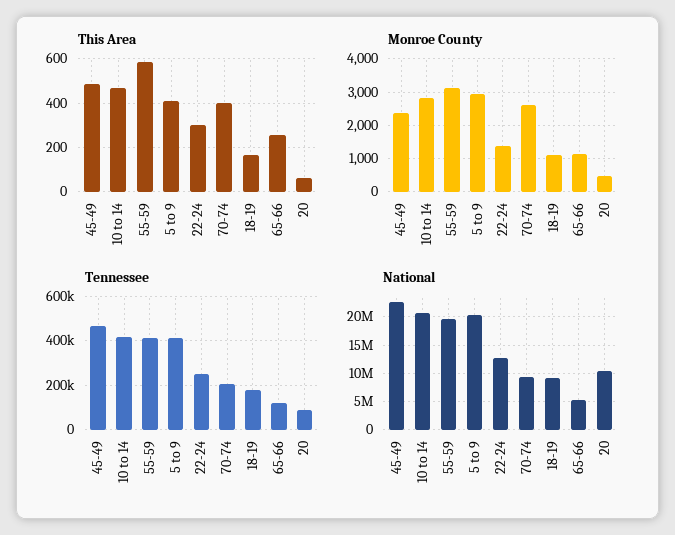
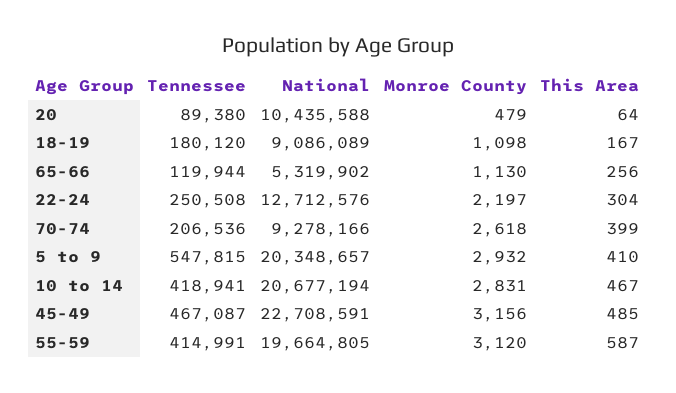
Monroe County, 45-49: 2400 -> 3156
Monroe County, 22-24: 1400 -> 2197
Tennessee, 5 to 9: 400000 -> 547815

